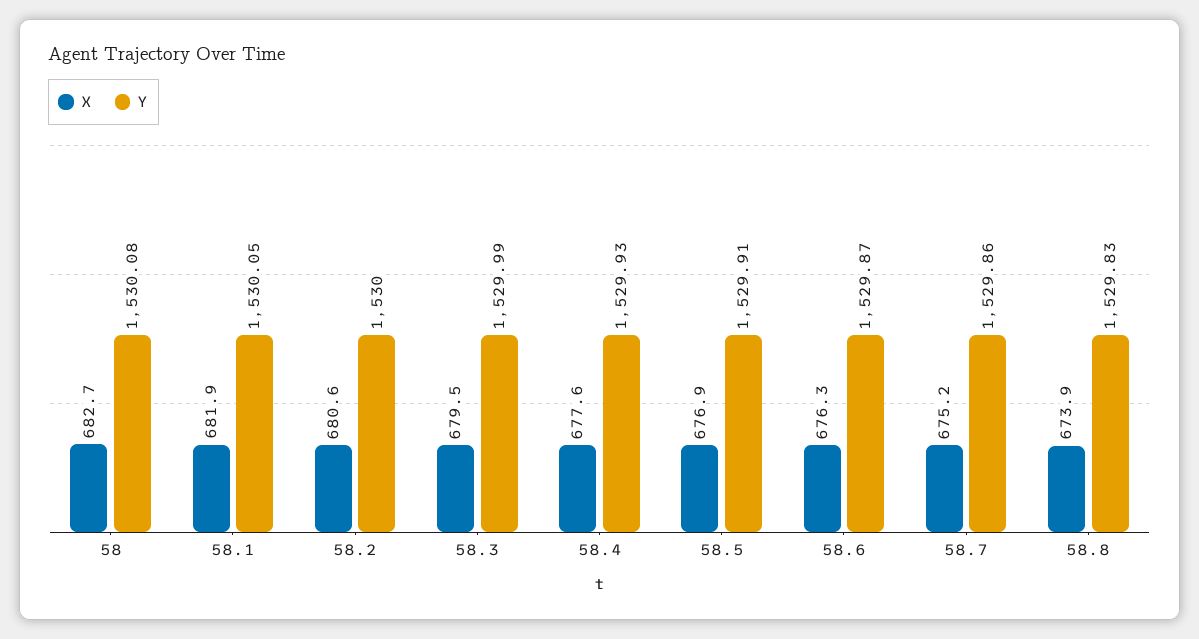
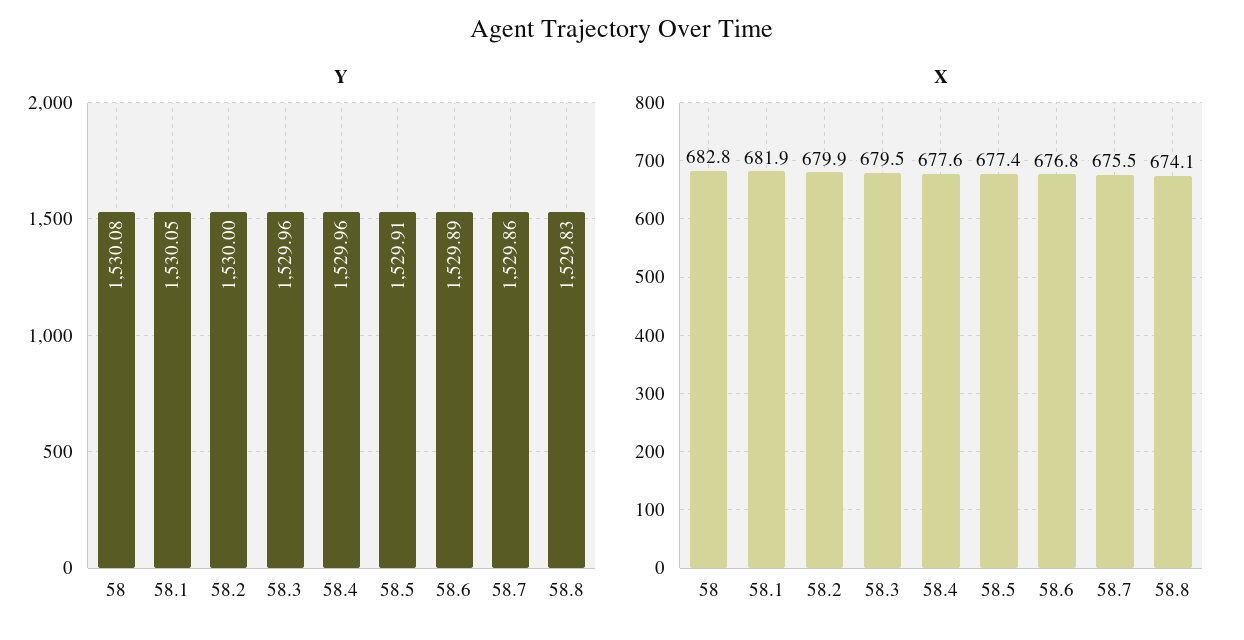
X, 58: 682.7 -> 682.8
X, 58.2: 680.6 -> 679.9
Y, 58.3: 1529.99 -> 1529.96
Y, 58.4: 1529.93 -> 1529.96
X, 58.5: 676.9 -> 677.4
X, 58.6: 676.3 -> 676.8
Y, 58.6: 1529.87 -> 1529.89
X, 58.7: 675.2 -> 675.5
X, 58.8: 673.9 -> 674.1

